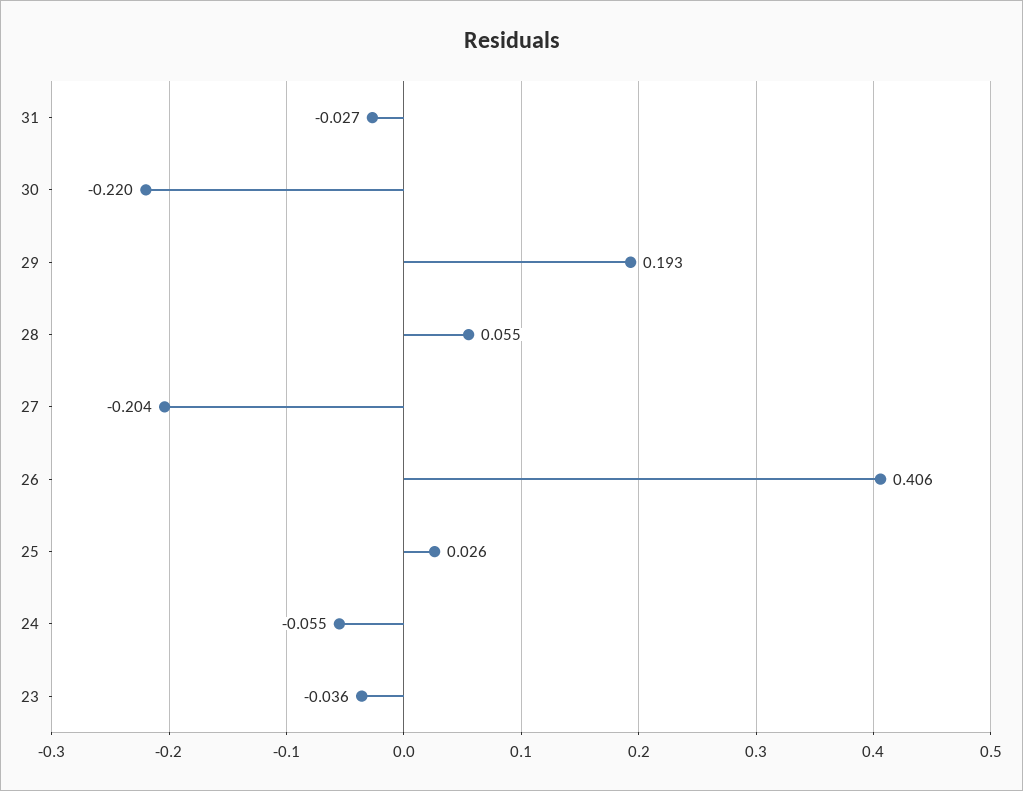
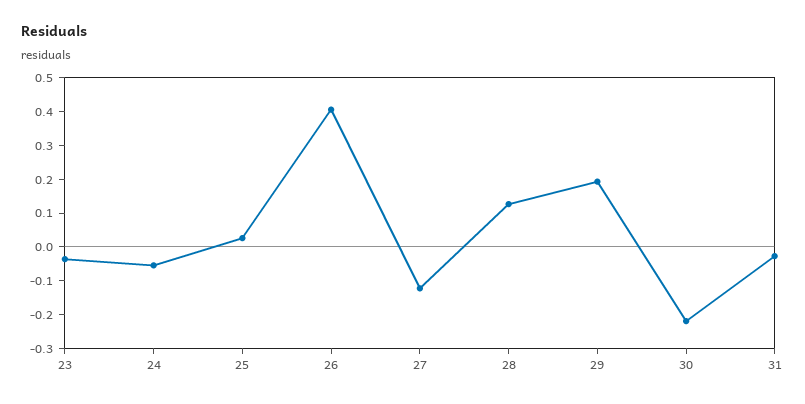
28: 0.055 -> 0.125
27: -0.204 -> -0.125

